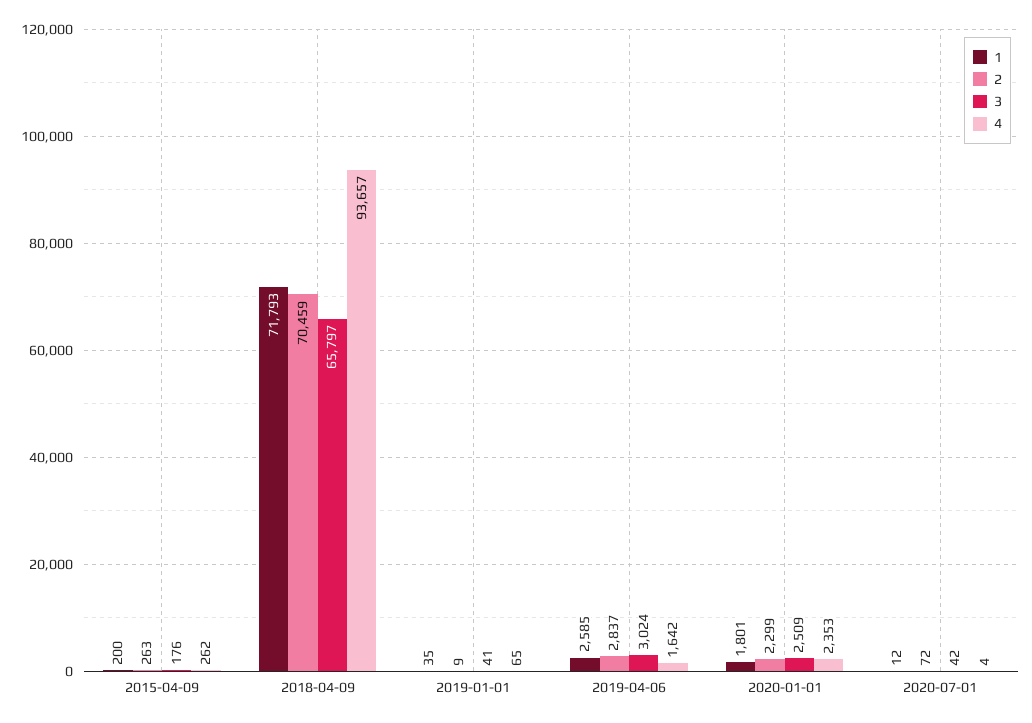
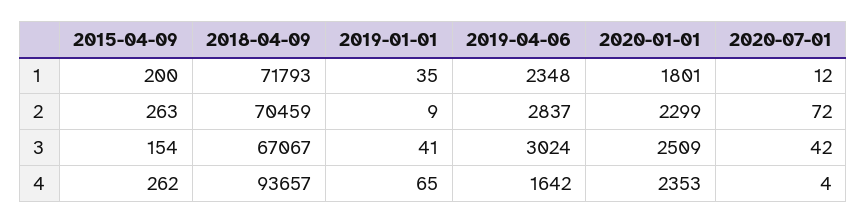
3, 2015-04-09: 176 -> 154
3, 2018-04-09: 65797 -> 67067
1, 2019-04-06: 2585 -> 2348

